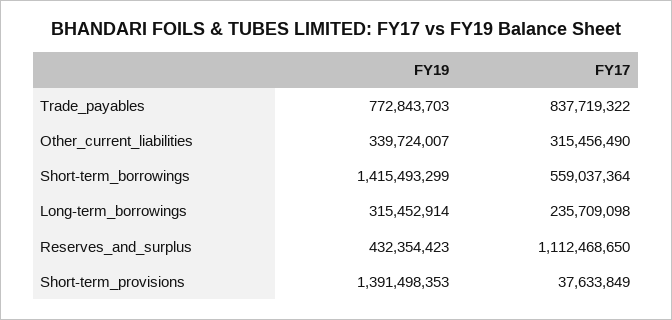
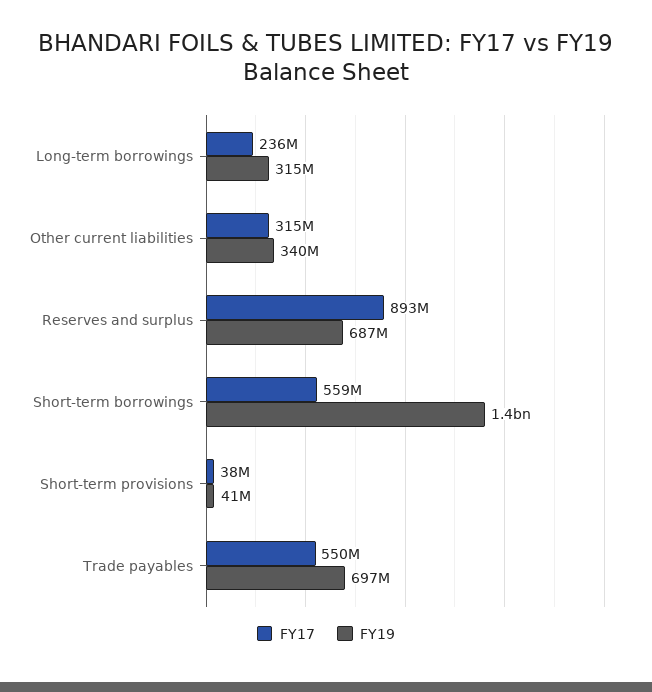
FY19, Trade_payables: 772843703 -> 697000000
FY17, Trade_payables: 837719322 -> 550000000
FY19, Reserves_and_surplus: 432354423 -> 687000000
FY17, Reserves_and_surplus: 1112468650 -> 893000000
FY19, Short-term_provisions: 1391498353 -> 41000000

